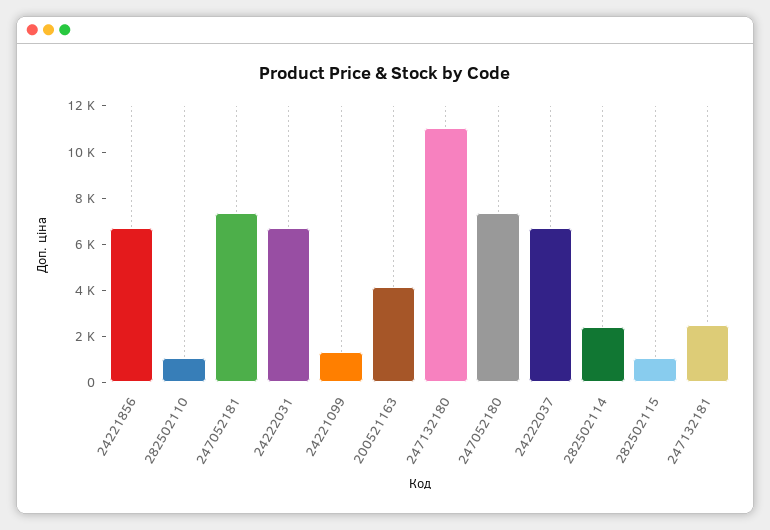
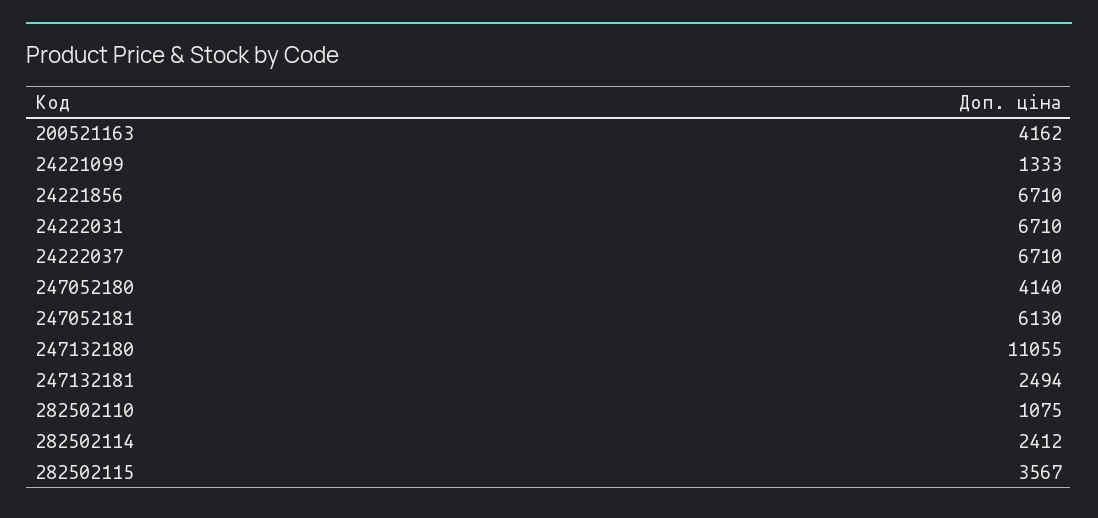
247052181: 7500 -> 6130
247052180: 7500 -> 4140
282502115: 1000 -> 3567

